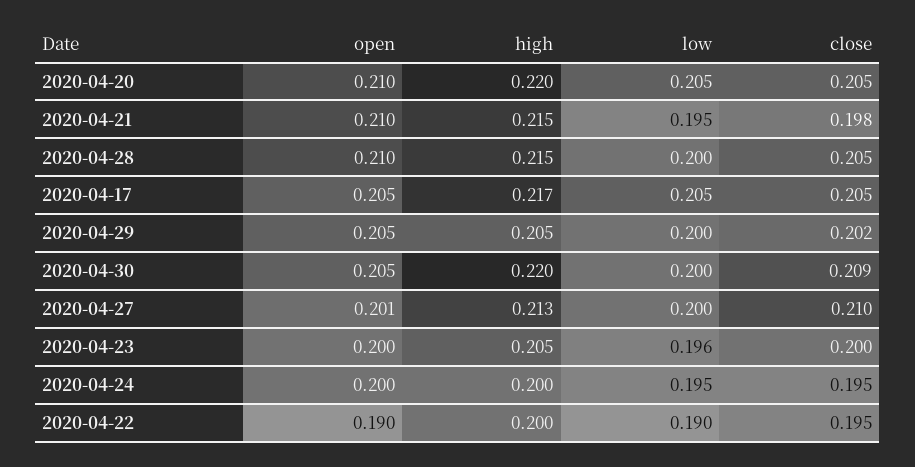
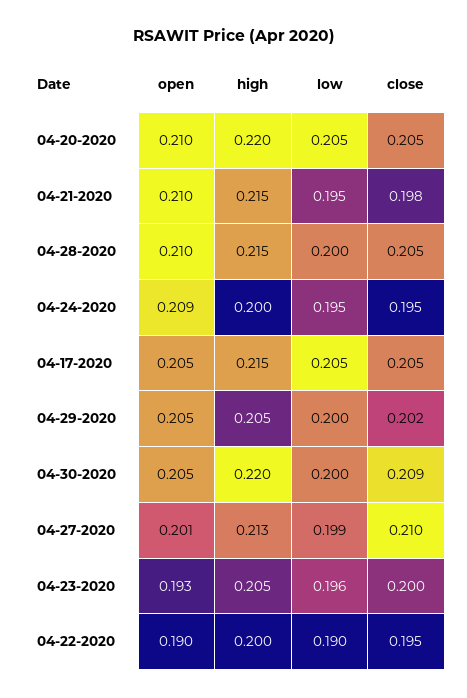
high, 2020-04-17: 0.217 -> 0.215
low, 2020-04-27: 0.2 -> 0.199
open, 2020-04-23: 0.2 -> 0.193
open, 2020-04-24: 0.2 -> 0.209

